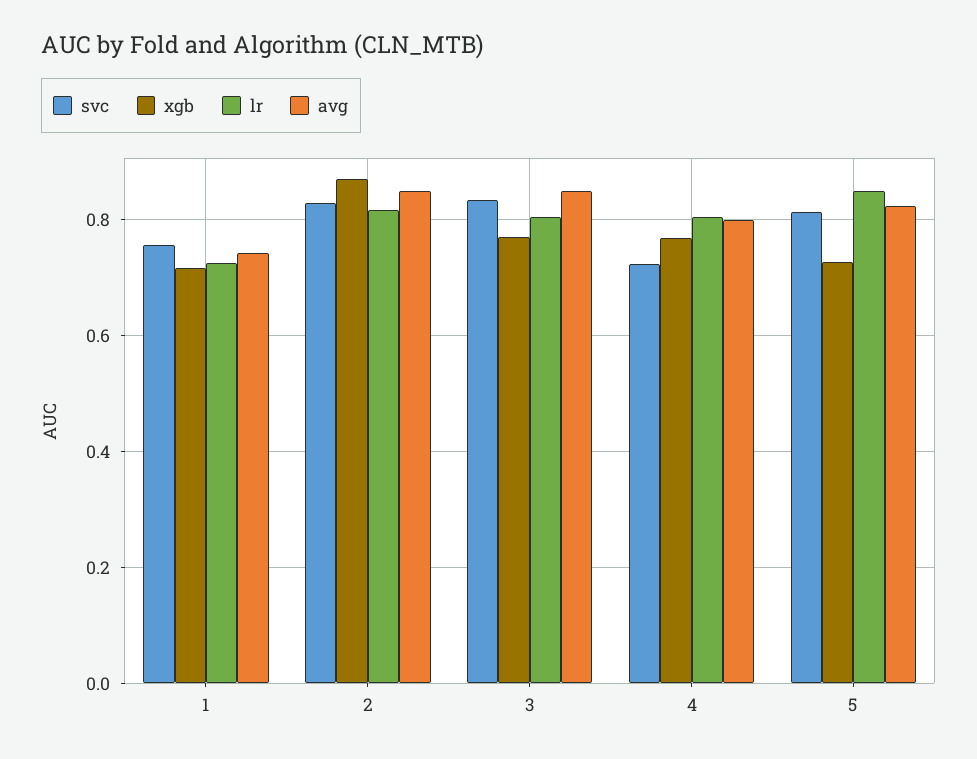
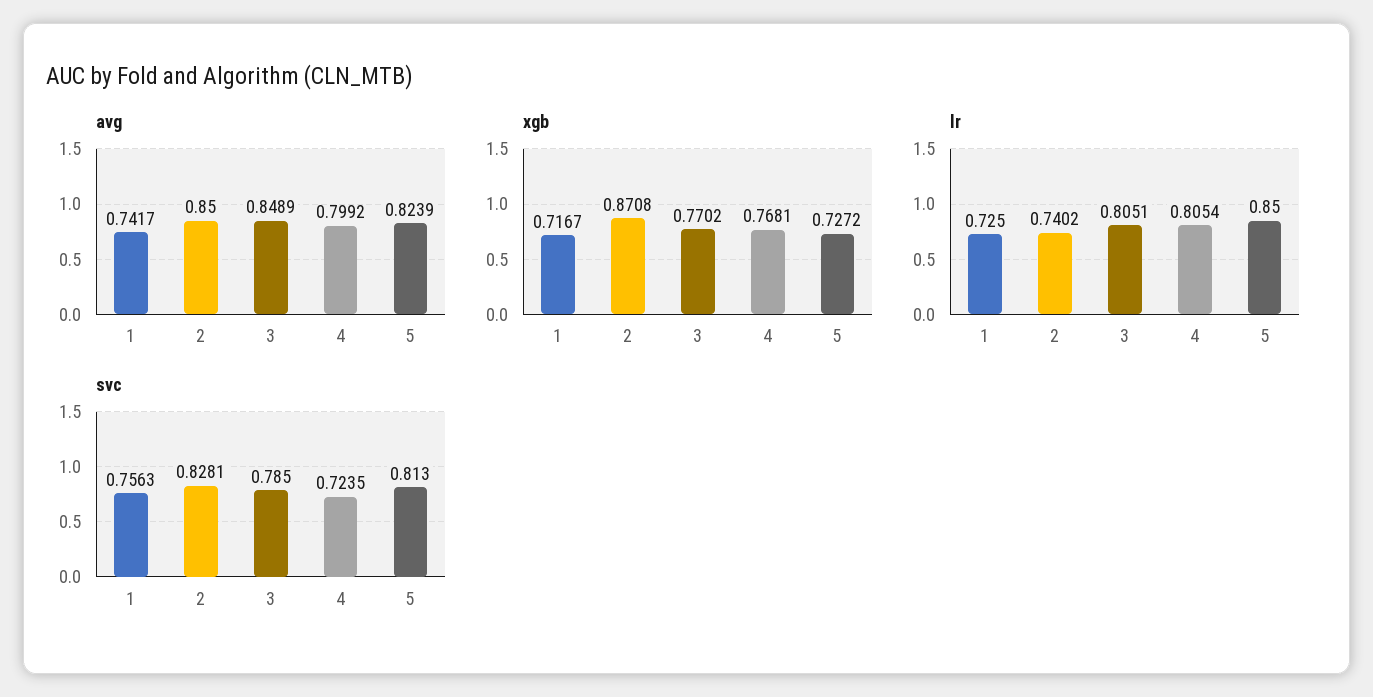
lr, 2: 0.82 -> 0.7402
svc, 3: 0.84 -> 0.785

